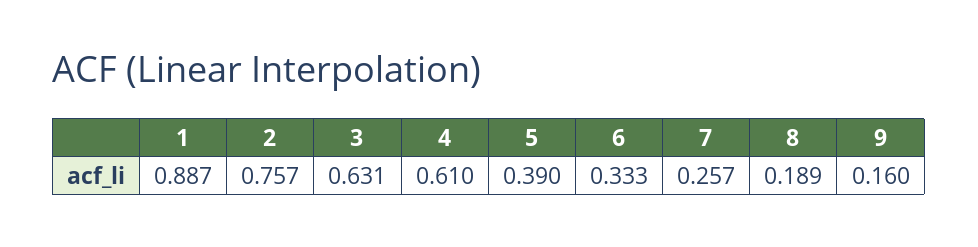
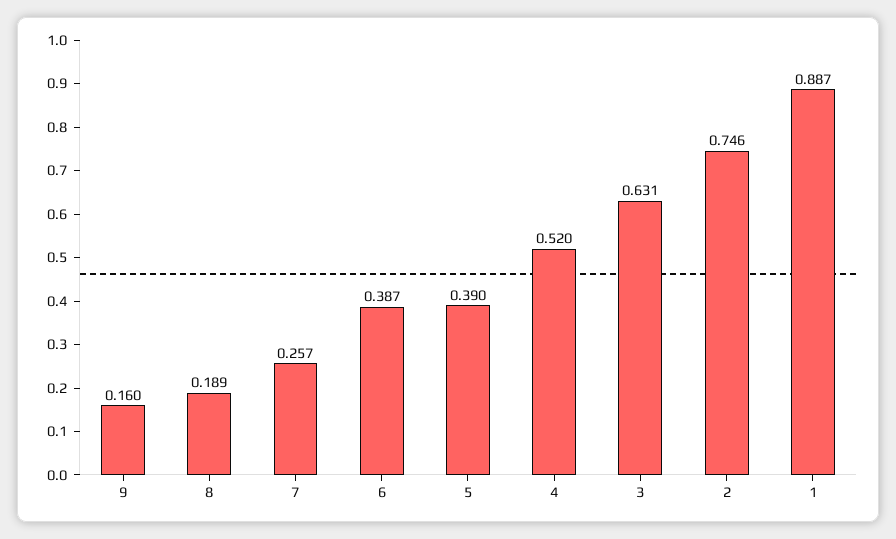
2: 0.757 -> 0.746
4: 0.61 -> 0.52
6: 0.333 -> 0.387

